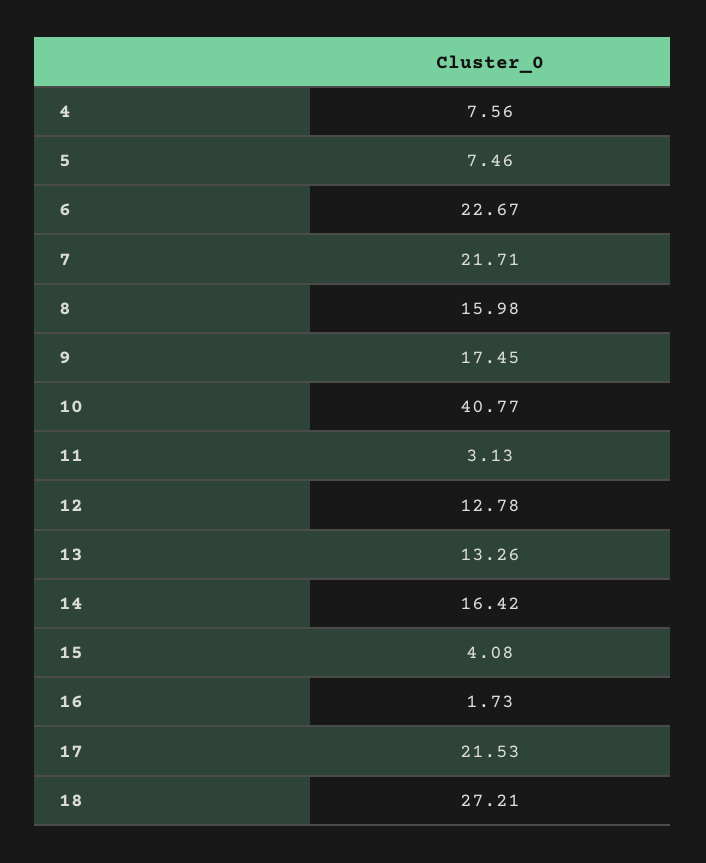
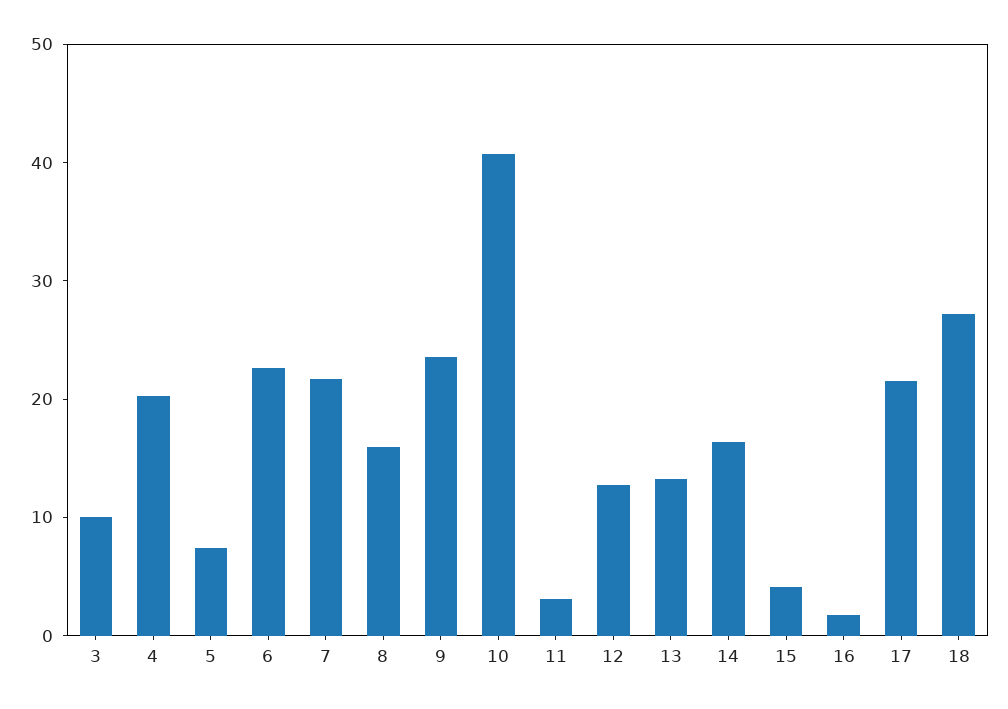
4: 7.56 -> 20
9: 17.45 -> 24
3: none -> 10

